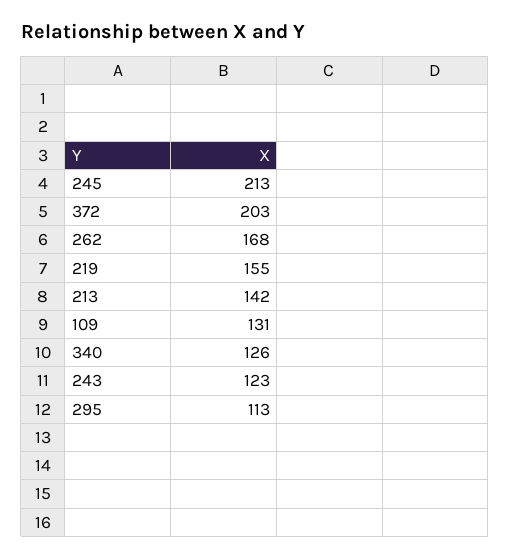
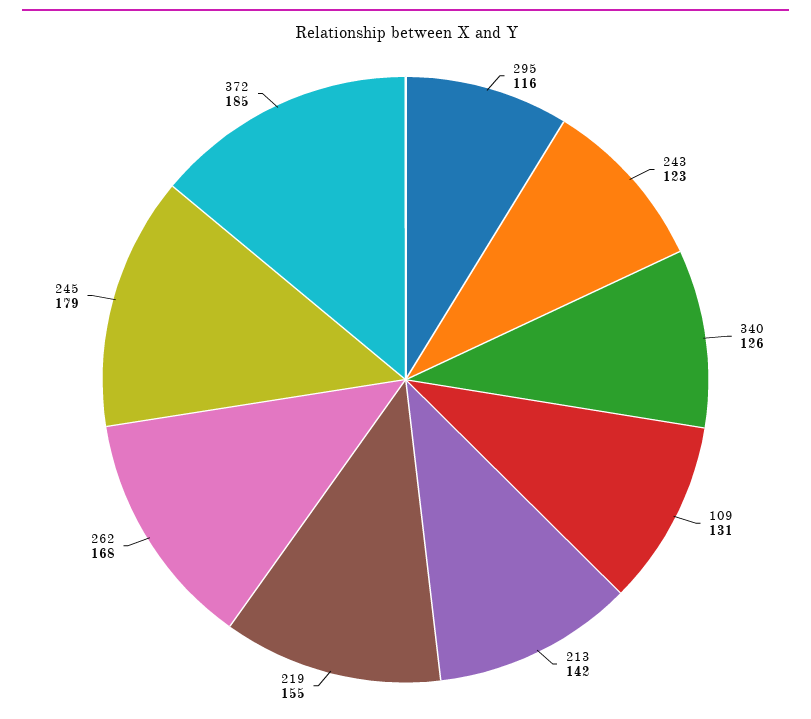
245: 213 -> 179
372: 203 -> 185
295: 113 -> 116

